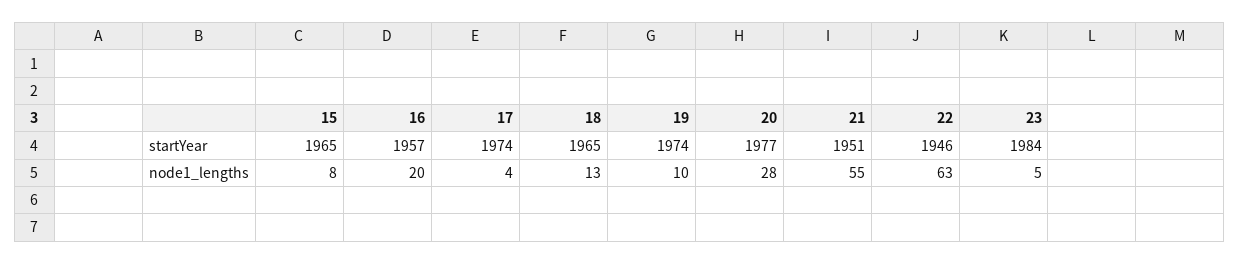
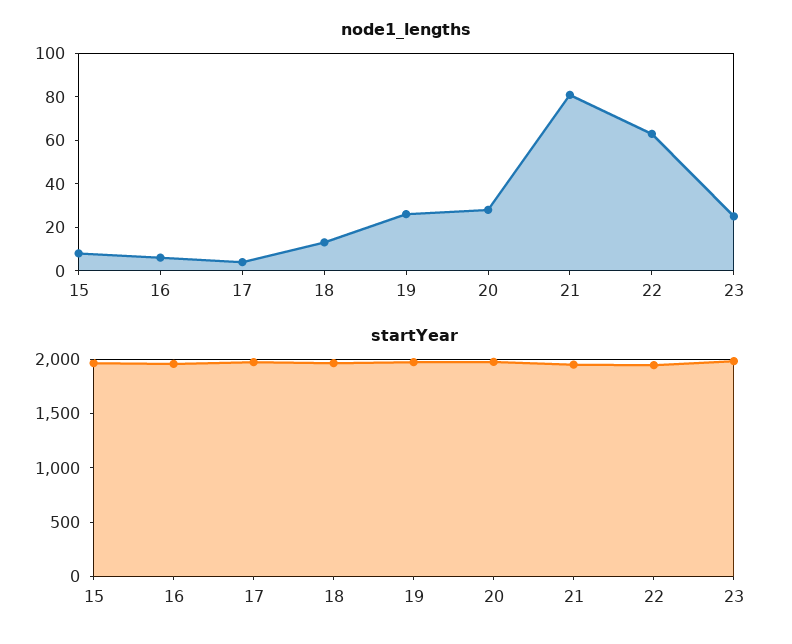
node1_lengths, 16: 20 -> 5
node1_lengths, 19: 10 -> 25
node1_lengths, 21: 55 -> 80
node1_lengths, 23: 5 -> 25

